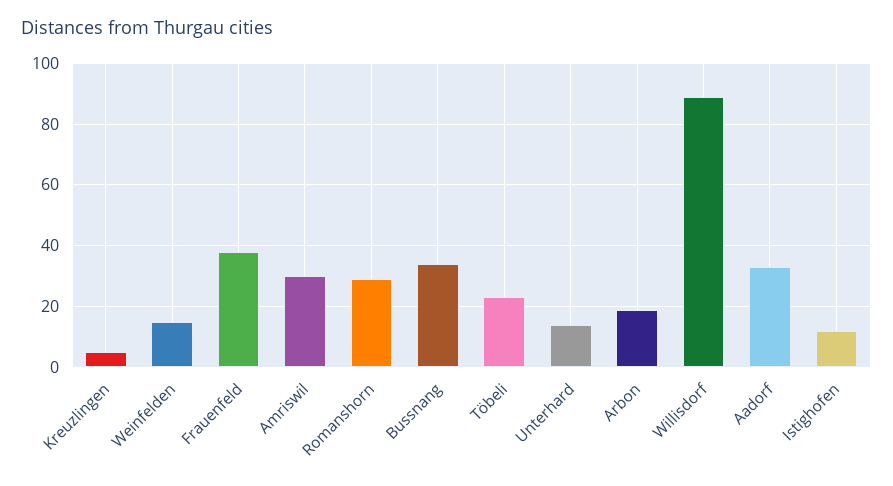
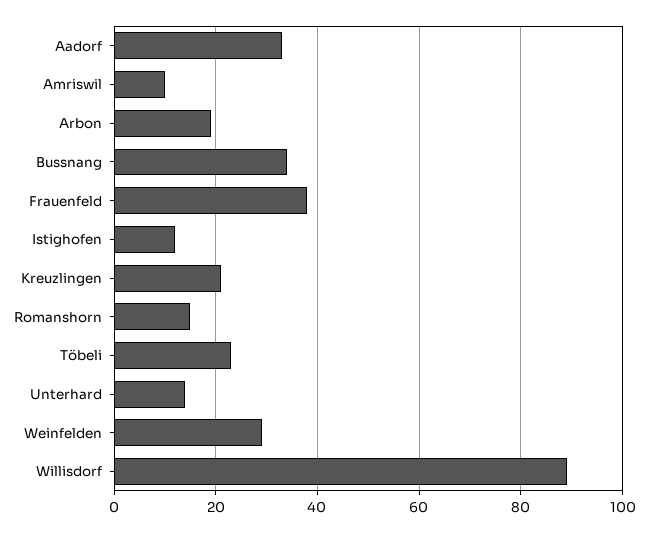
Kreuzlingen: 5 -> 20
Weinfelden: 15 -> 30
Amriswil: 30 -> 10
Romanshorn: 30 -> 15

